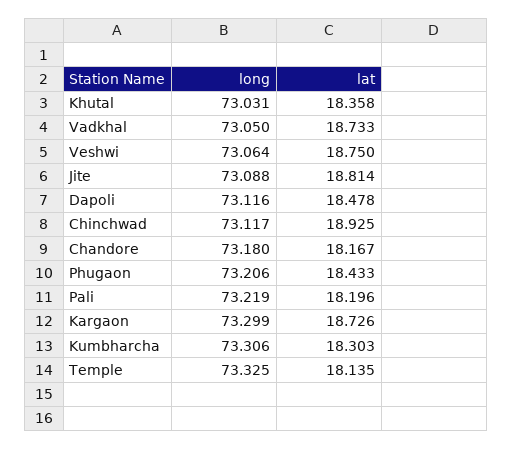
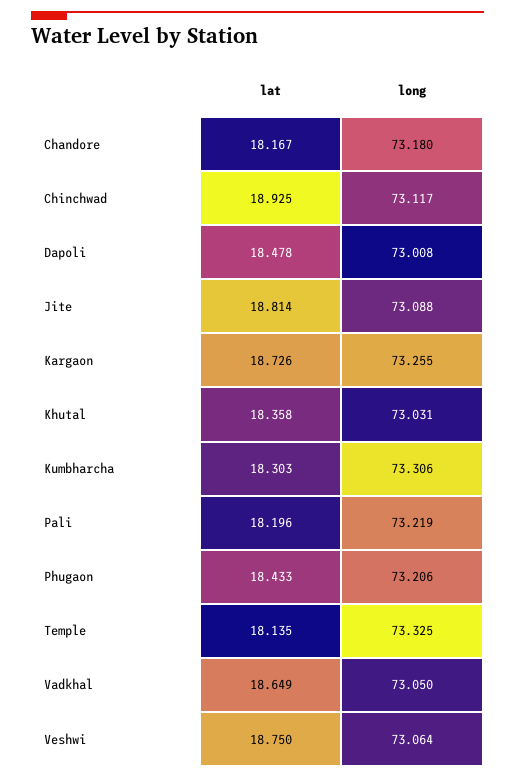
lat, Vadkhal: 18.733 -> 18.649
long, Dapoli: 73.116 -> 73.008
long, Kargaon: 73.299 -> 73.255

